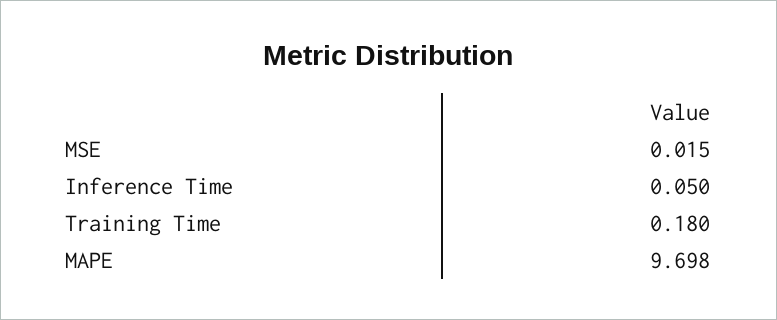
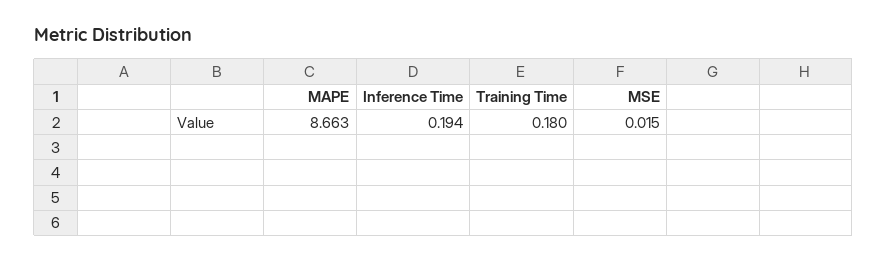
Inference Time: 0.05 -> 0.194
MAPE: 9.698 -> 8.663

